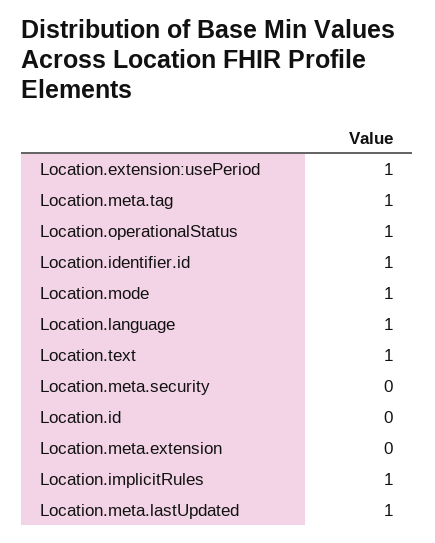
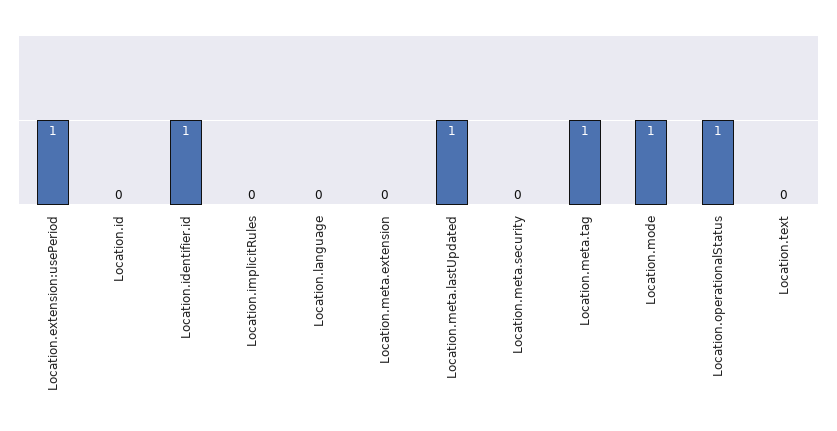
Location.language: 1 -> 0
Location.text: 1 -> 0
Location.implicitRules: 1 -> 0

